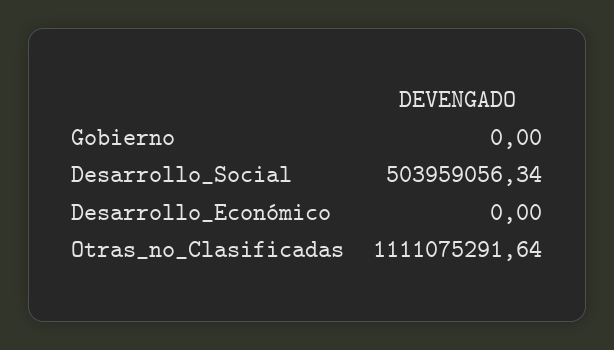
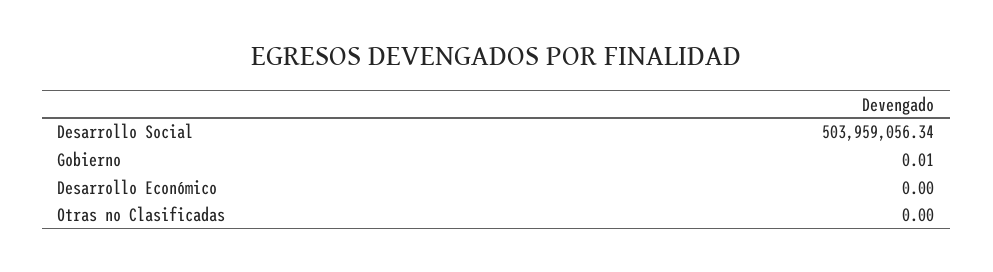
Gobierno: 0 -> 0.01
Otras_no_Clasificadas: 1111075291.64 -> 0

